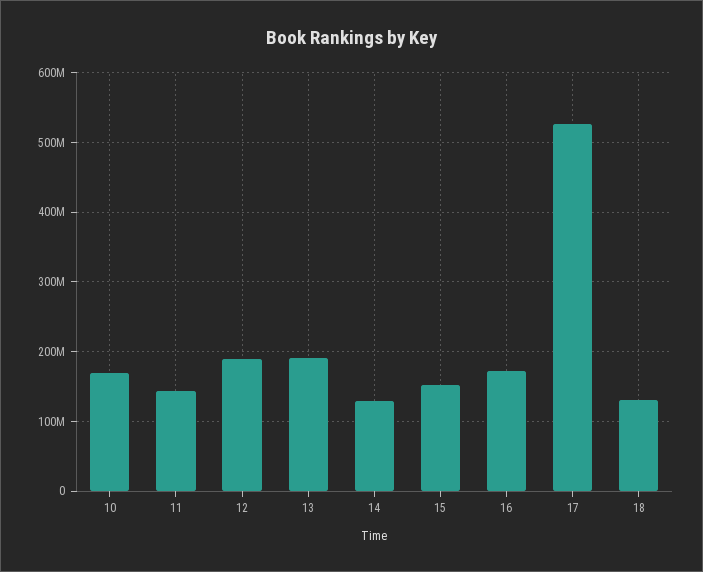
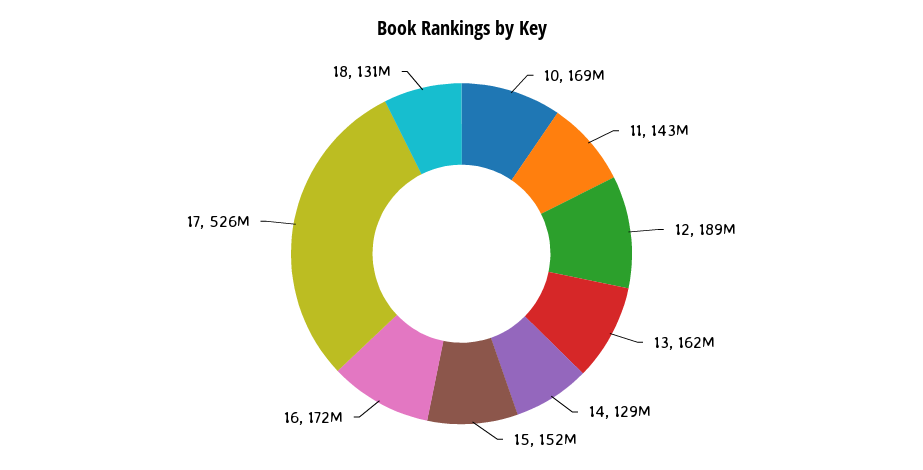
13: 190000000 -> 162000000

